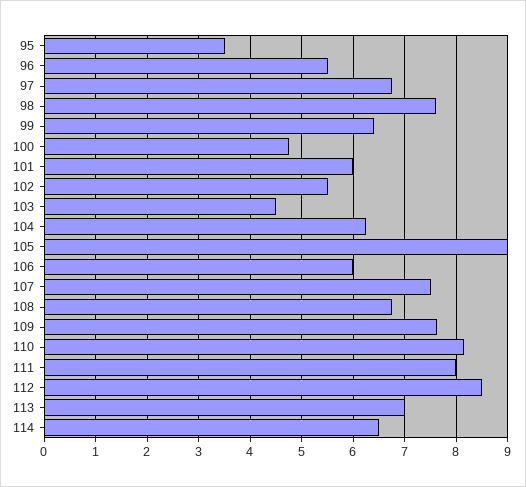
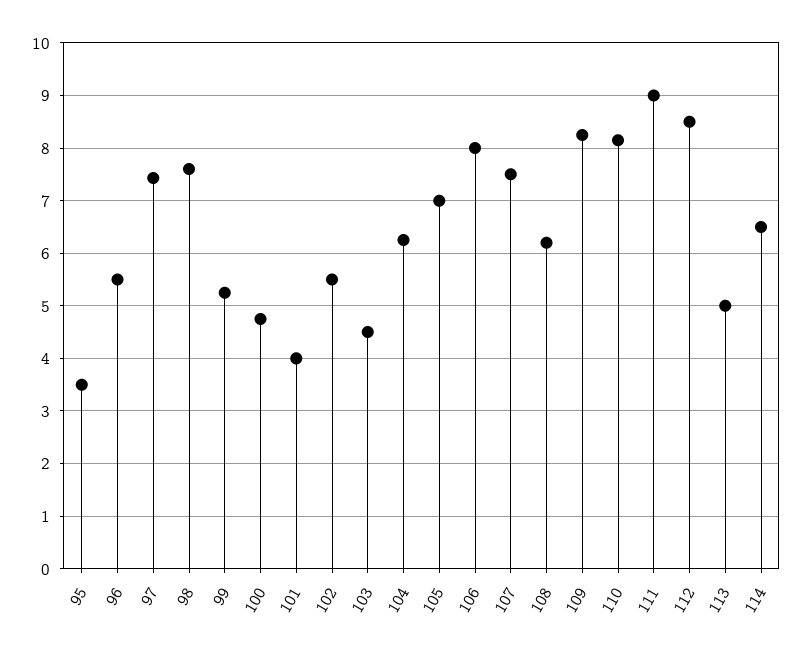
97: 6.8 -> 7.4
99: 6.4 -> 5.2
101: 6 -> 4
105: 9 -> 7
106: 6 -> 8
108: 6.8 -> 6.2
109: 7.6 -> 8.2
111: 8 -> 9
113: 7 -> 5

